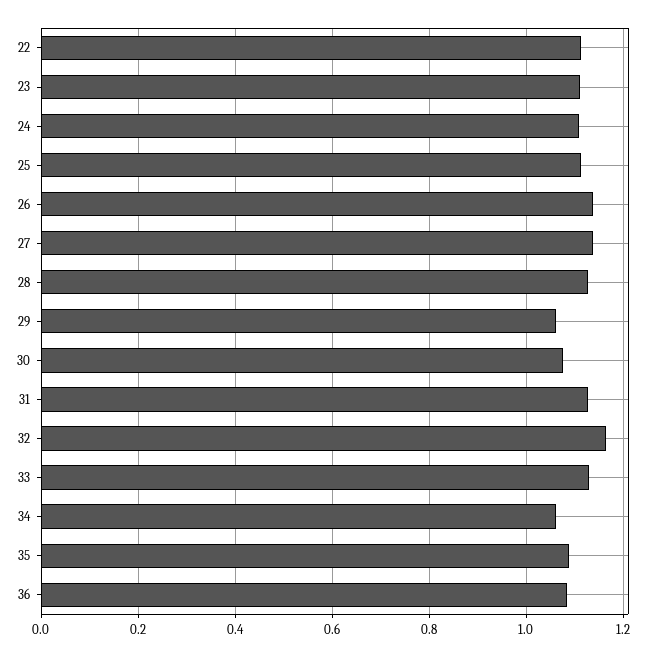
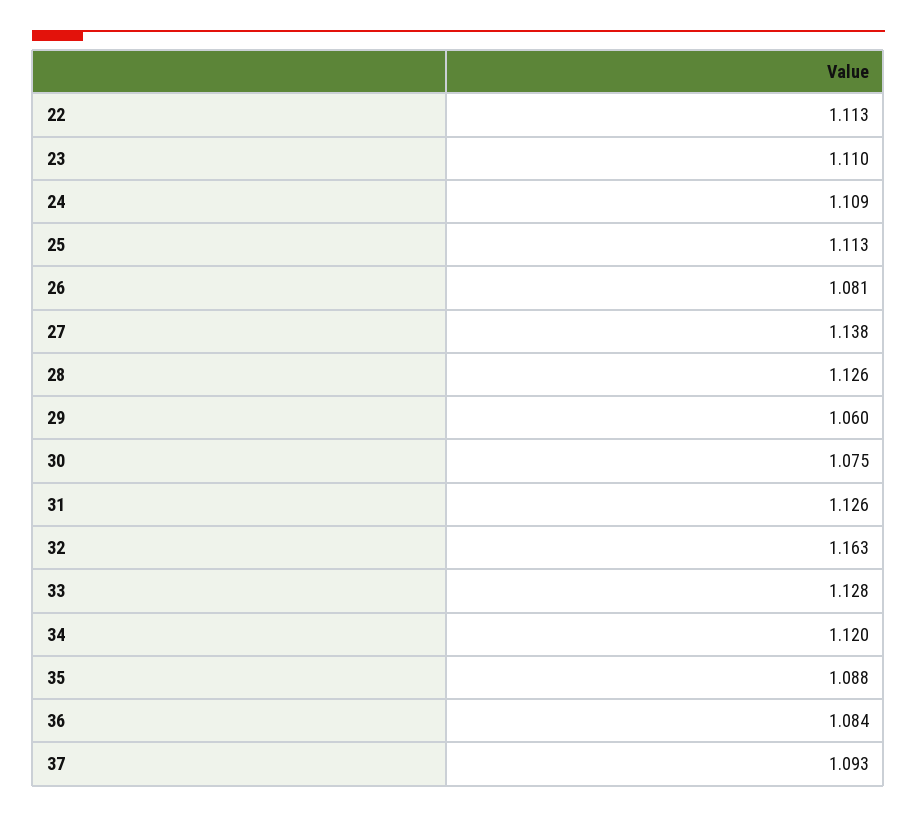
26: 1.14 -> 1.081
34: 1.06 -> 1.12
37: none -> 1.093

